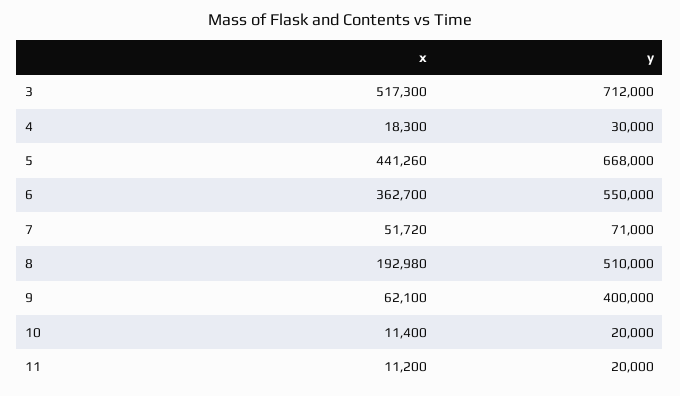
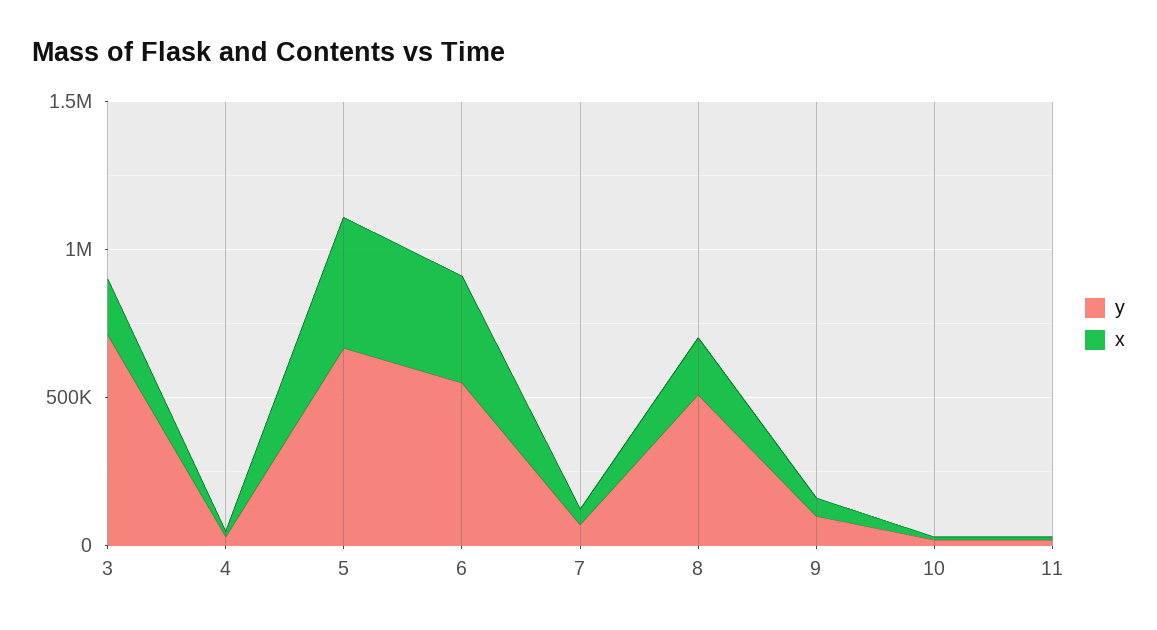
x, 3: 517300 -> 200000
y, 9: 400000 -> 100000

